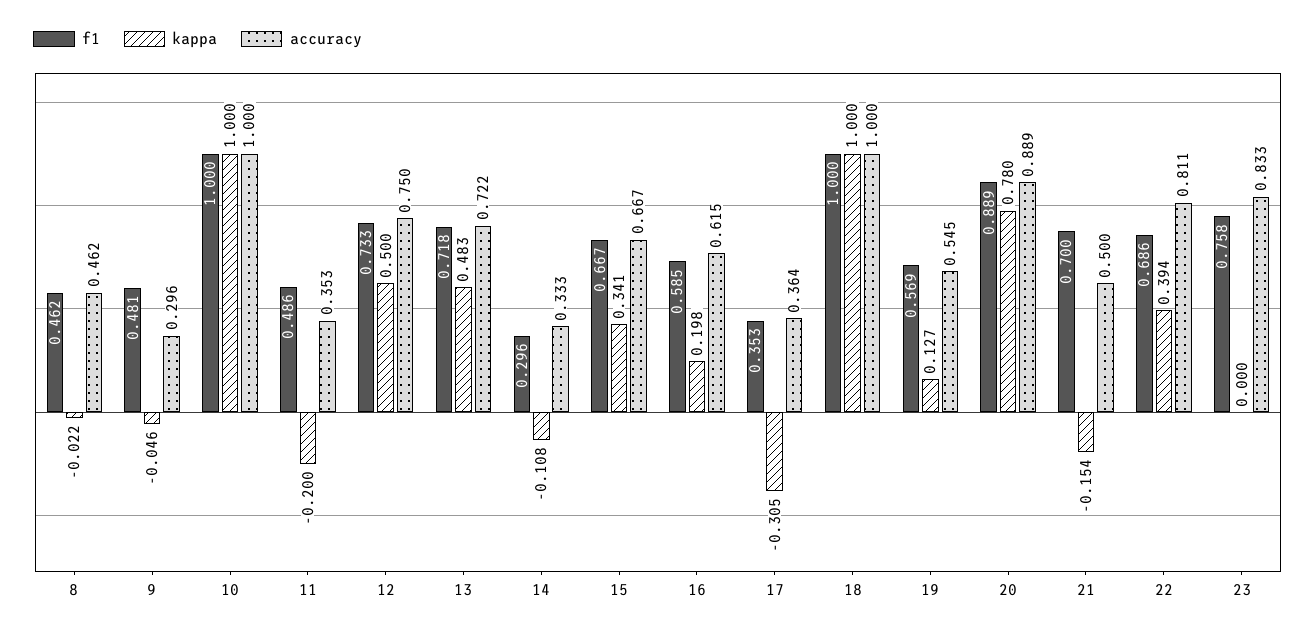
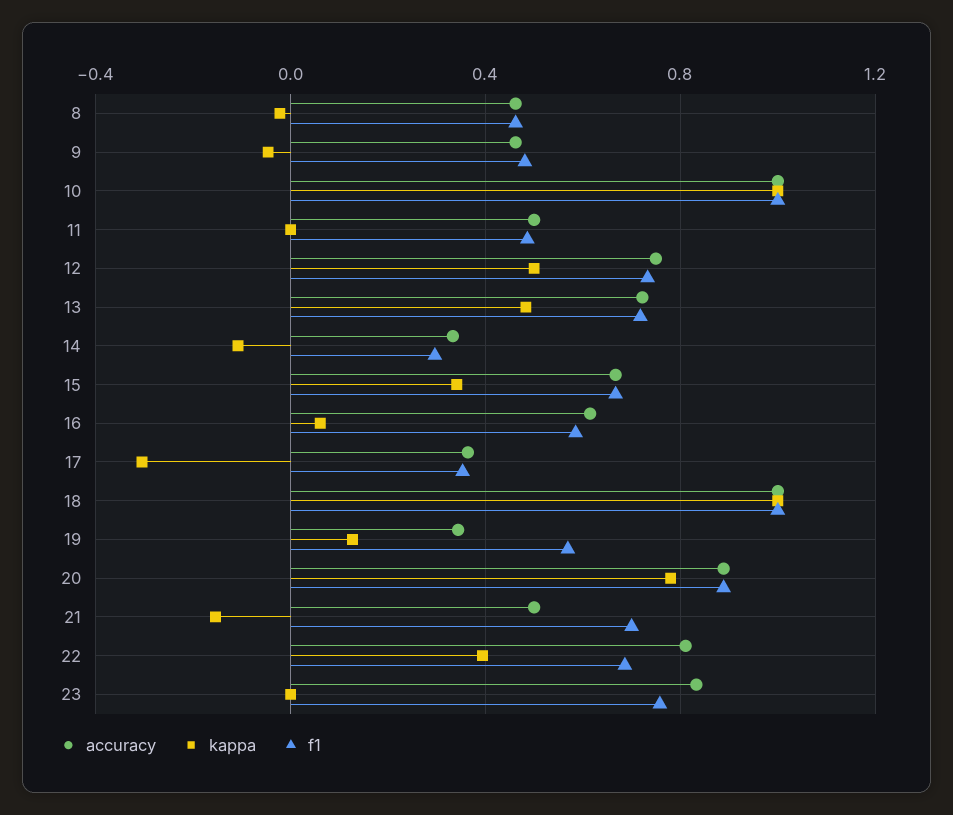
accuracy, 9: 0.296 -> 0.45
kappa, 11: -0.2 -> 0
accuracy, 11: 0.353 -> 0.5
kappa, 16: 0.198 -> 0.05
accuracy, 19: 0.545 -> 0.35

